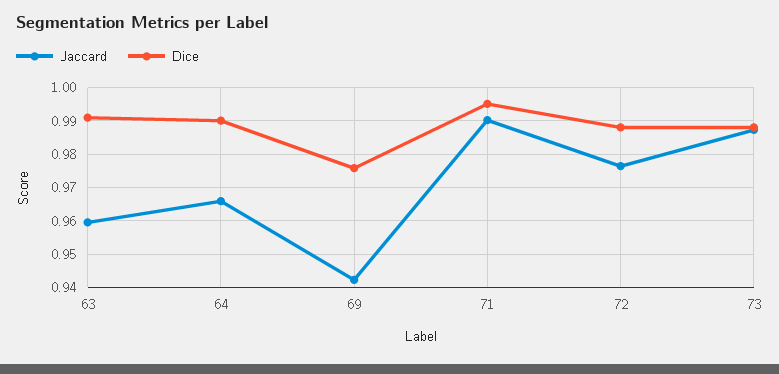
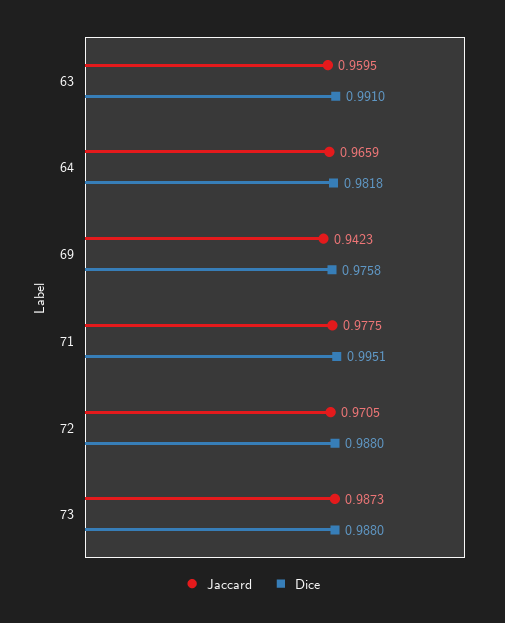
Dice, 64: 0.99 -> 0.9818
Jaccard, 71: 0.99 -> 0.9775
Jaccard, 72: 0.976 -> 0.9705

